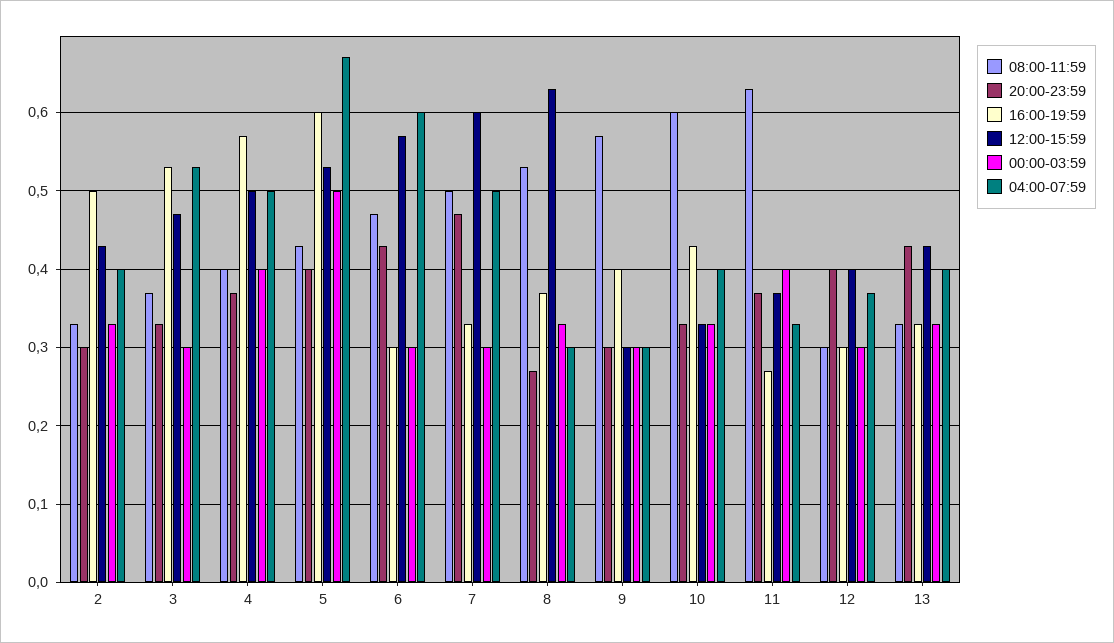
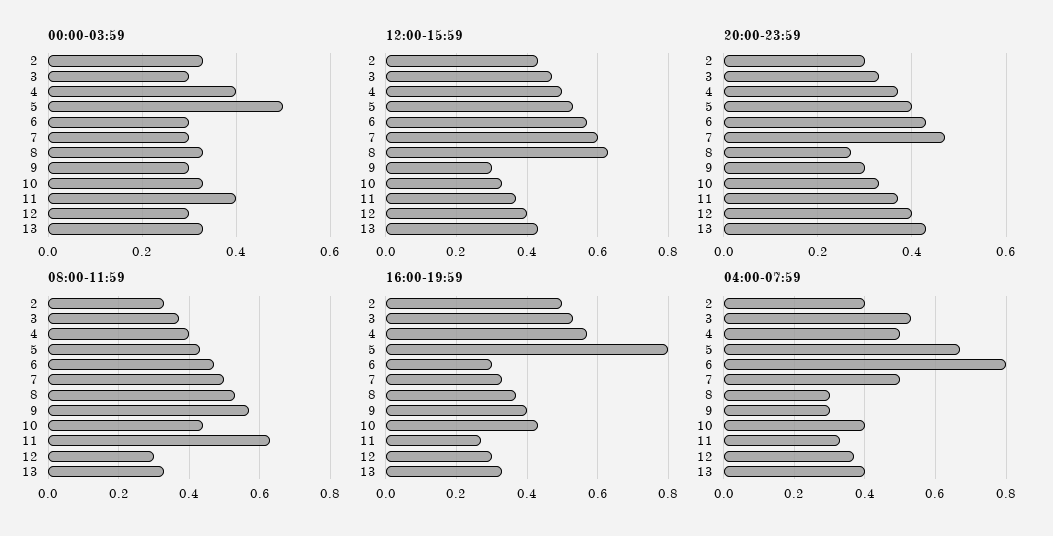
16:00-19:59, 5: 0.6 -> 0.8
04:00-07:59, 6: 0.6 -> 0.8
08:00-11:59, 10: 0.6 -> 0.45

